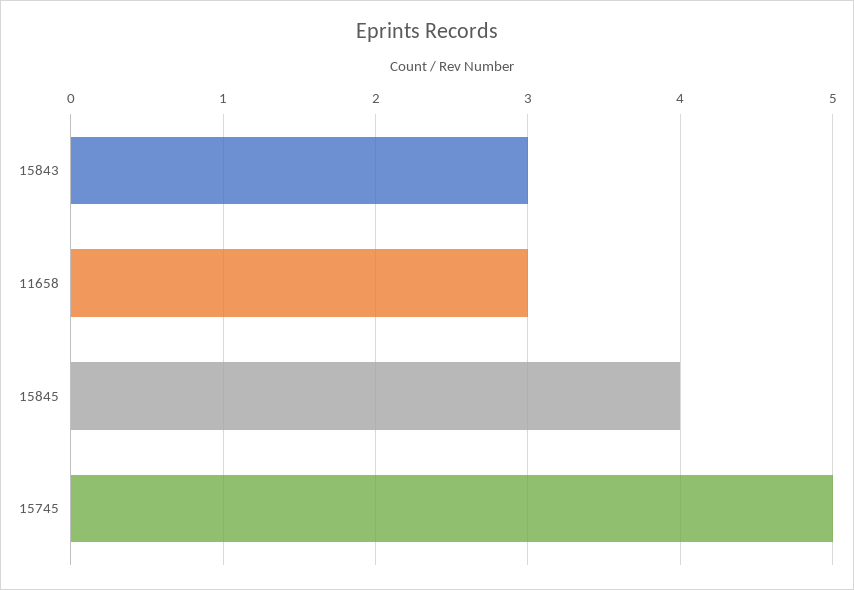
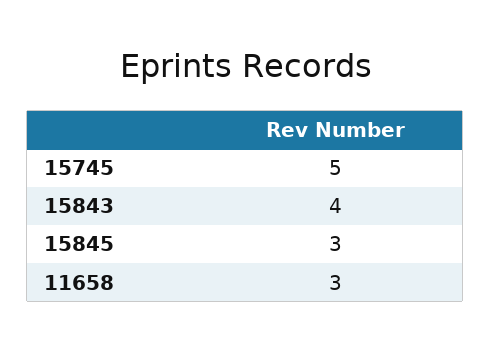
15843: 3 -> 4
15845: 4 -> 3

